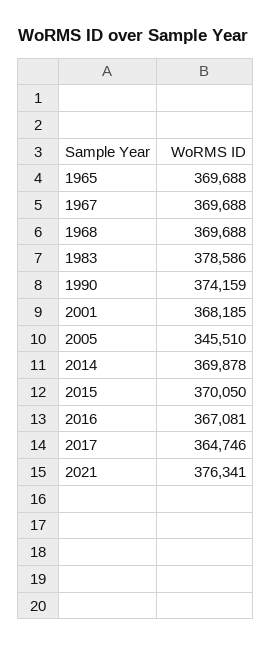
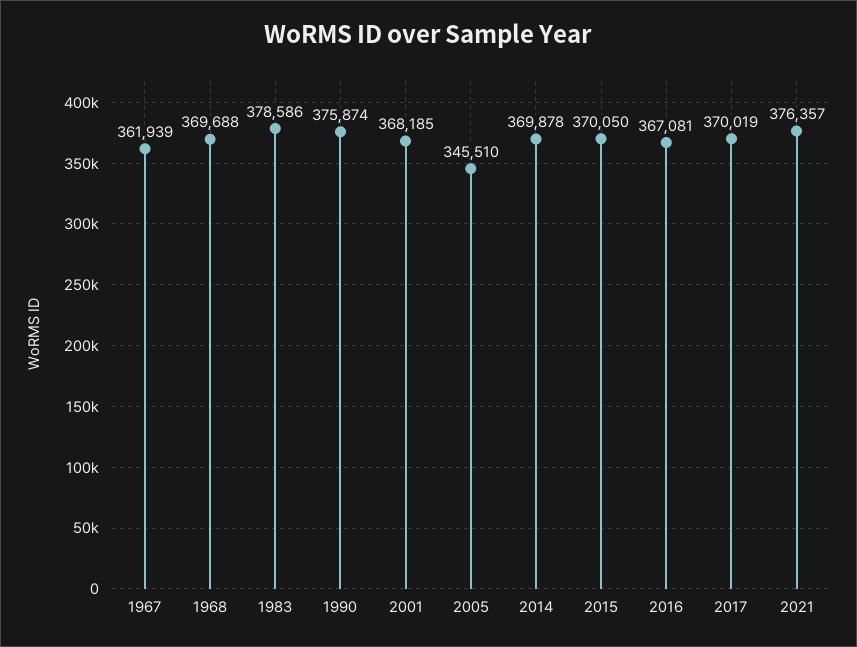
1965: 369688 -> none
1967: 369688 -> 361939
1990: 374159 -> 375874
2017: 364746 -> 370019
2021: 376341 -> 376357

